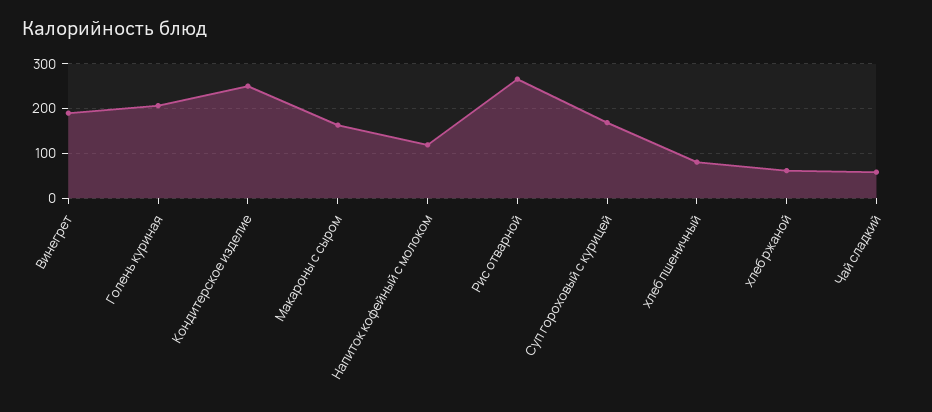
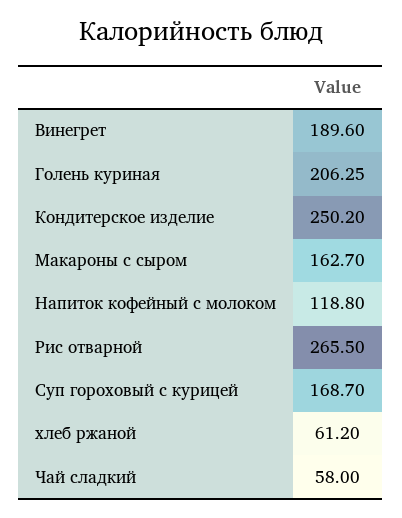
хлеб пшеничный: 80 -> none

